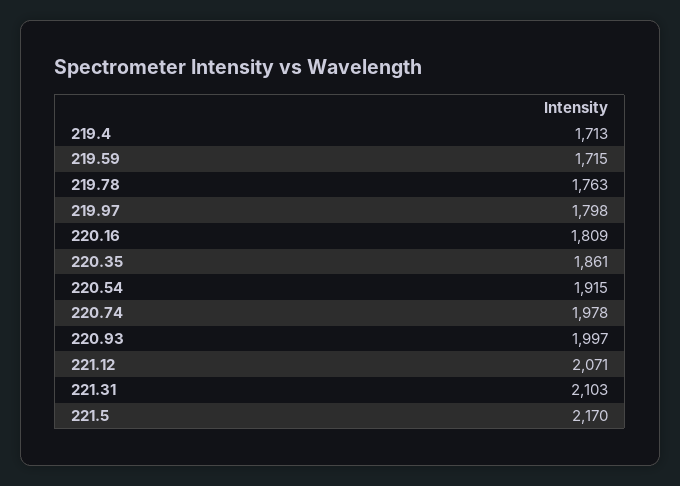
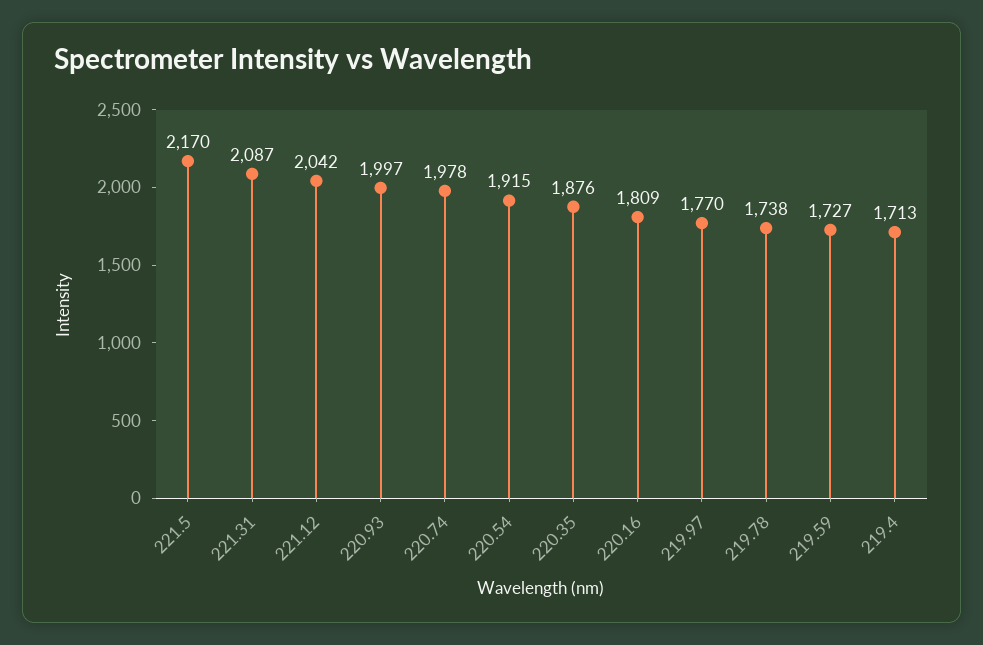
219.59: 1715 -> 1727
219.78: 1763 -> 1738
219.97: 1798 -> 1770
220.35: 1861 -> 1876
221.12: 2071 -> 2042
221.31: 2103 -> 2087

